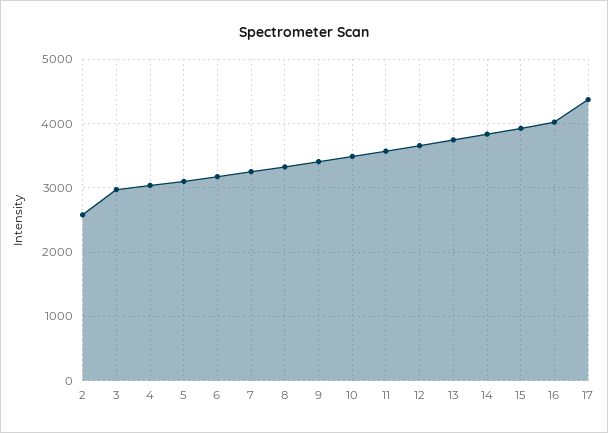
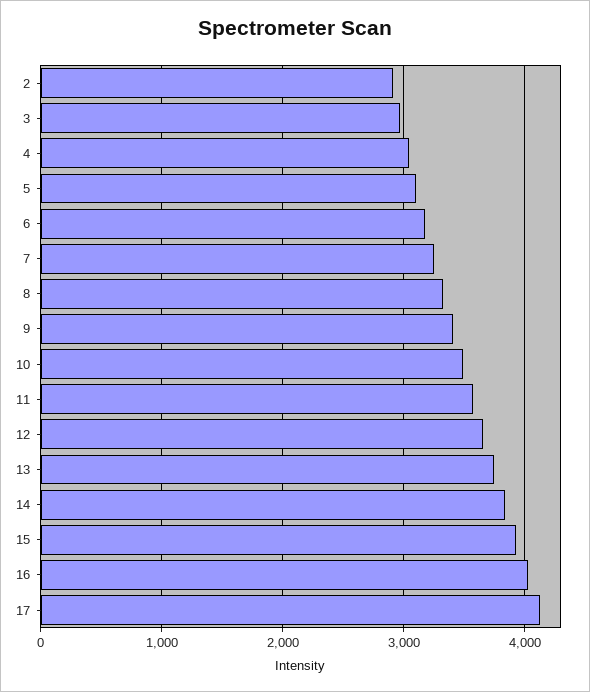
2: 2600 -> 2900
17: 4400 -> 4100

